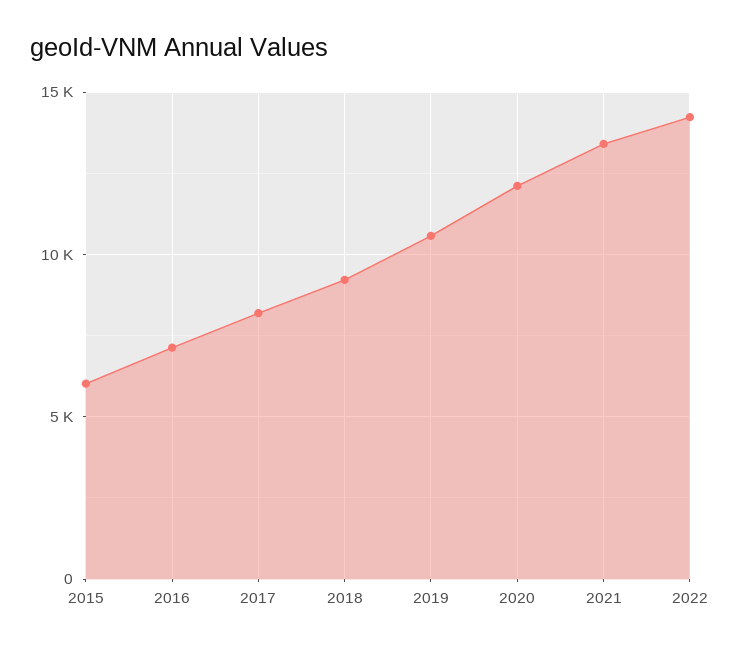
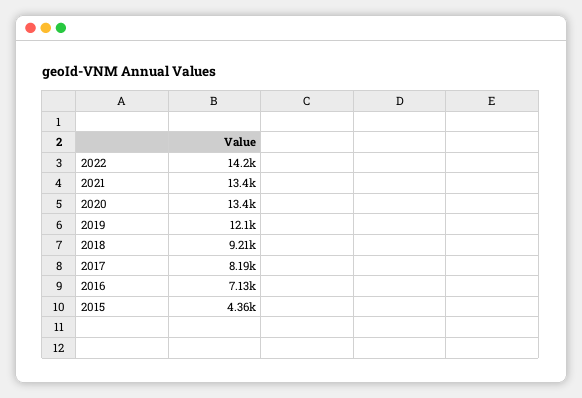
2015: 6000 -> 4360
2019: 10500 -> 12100
2020: 12000 -> 13400

